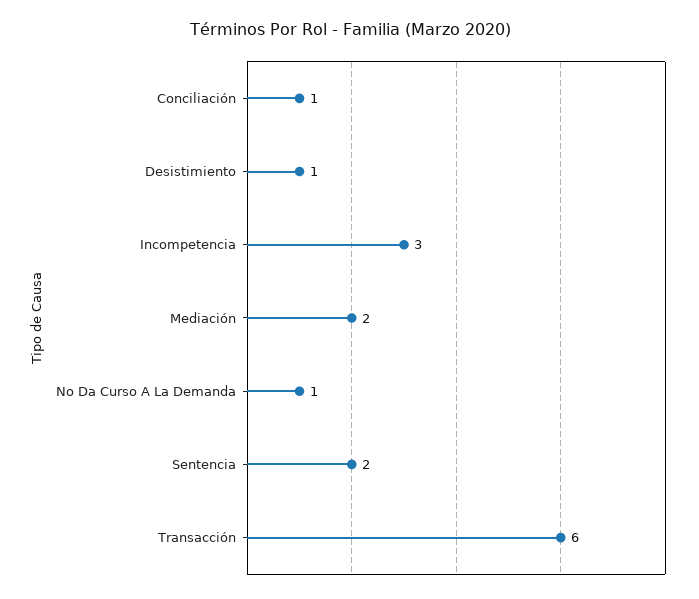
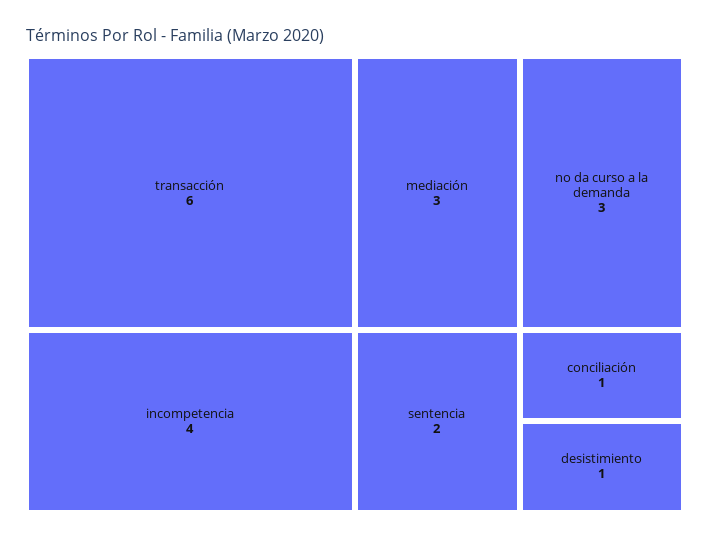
Incompetencia: 3 -> 4
Mediación: 2 -> 3
No Da Curso A La Demanda: 1 -> 3

